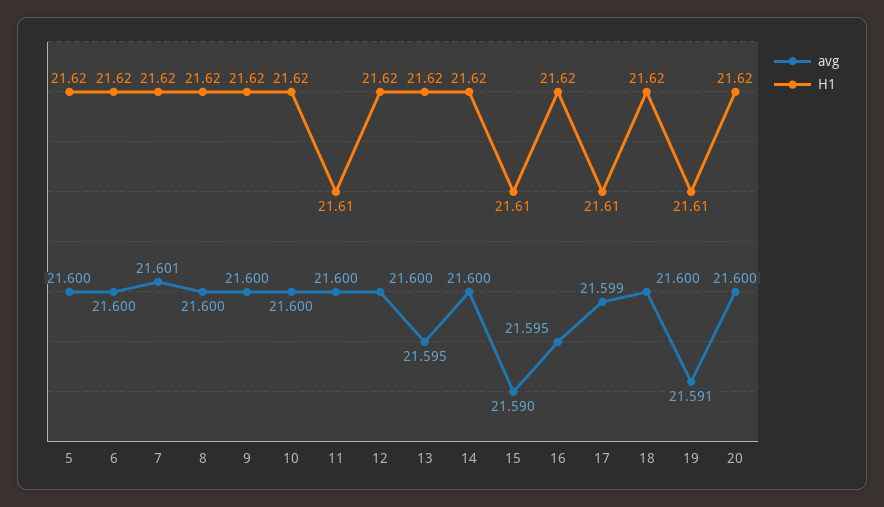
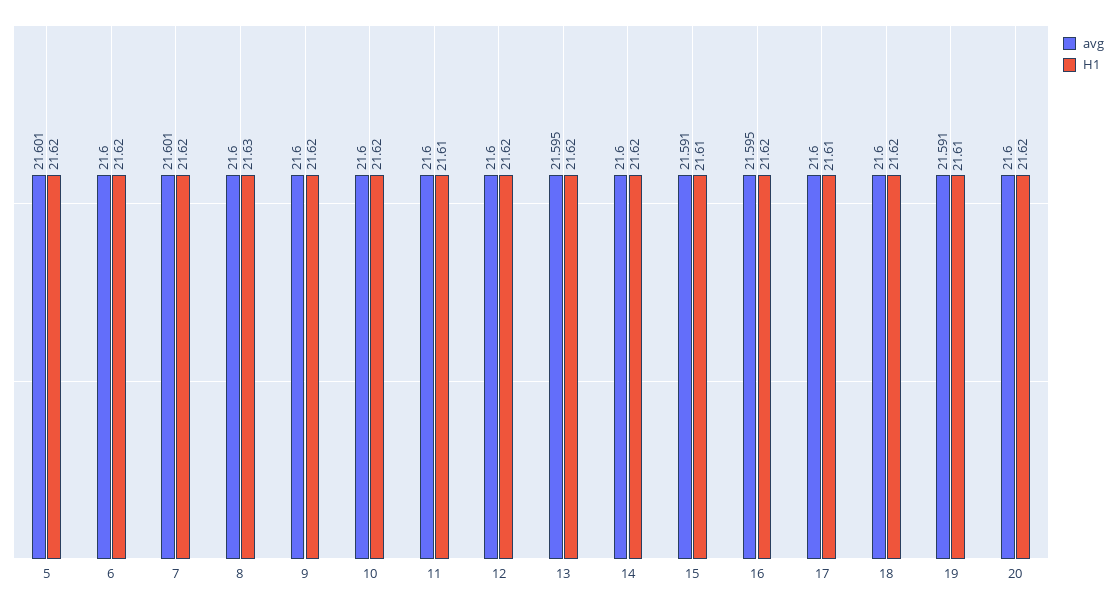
avg, 5: 21.6 -> 21.601
H1, 8: 21.62 -> 21.63
avg, 15: 21.59 -> 21.591
avg, 17: 21.599 -> 21.6

